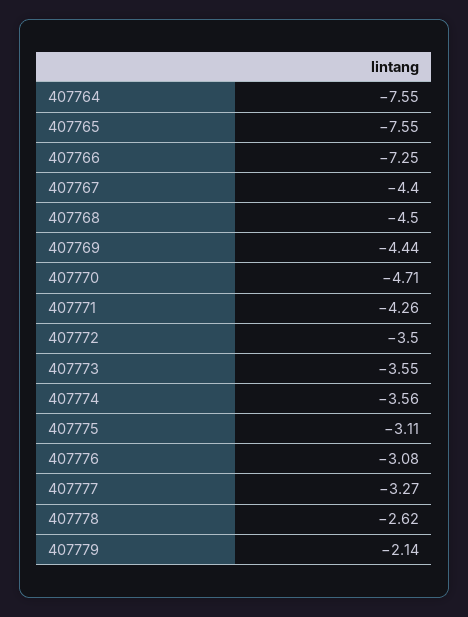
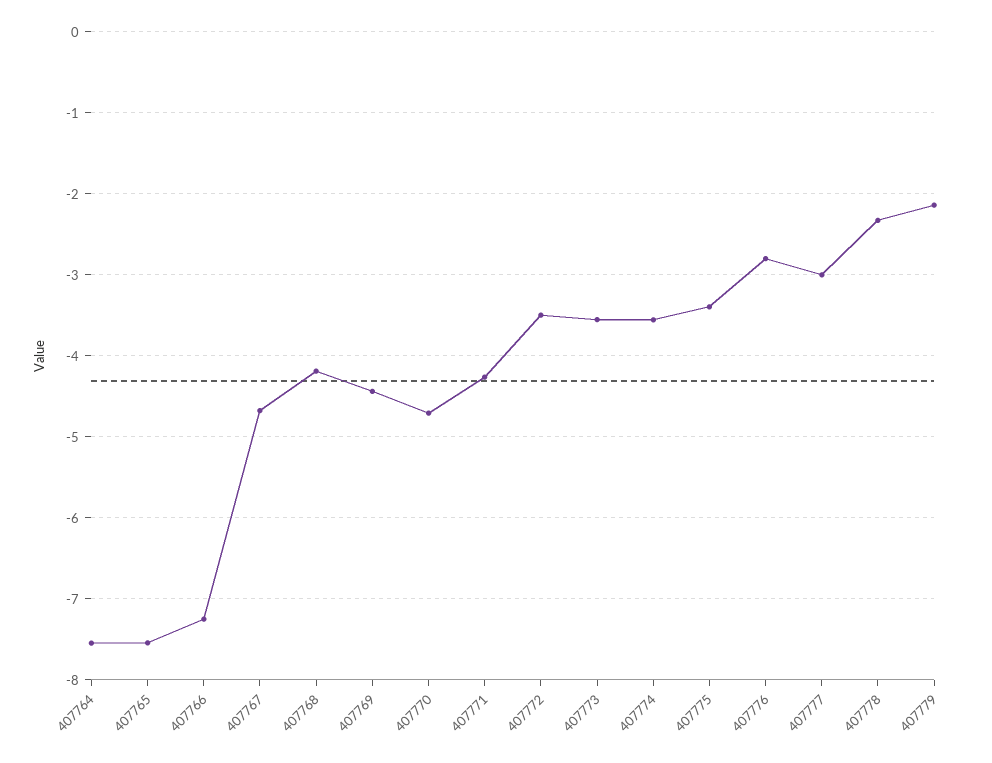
407767: -4.4 -> -4.7
407768: -4.5 -> -4.2
407775: -3.11 -> -3.4
407776: -3.08 -> -2.8
407777: -3.27 -> -3
407778: -2.62 -> -2.3

